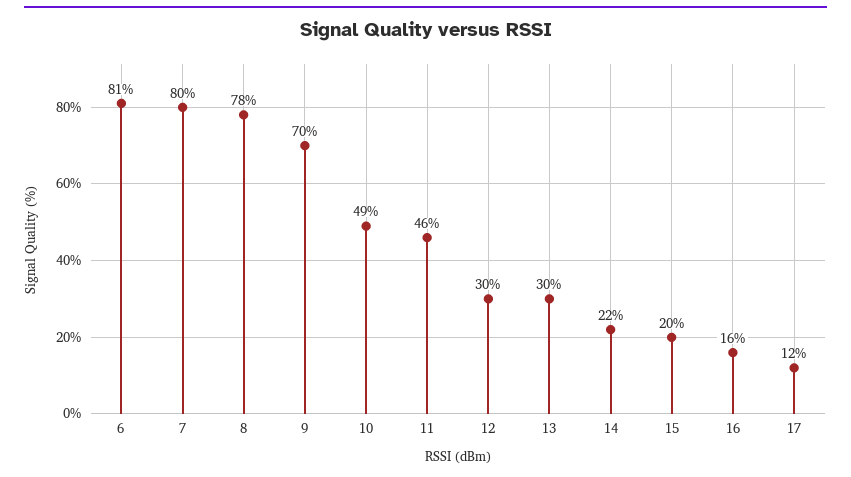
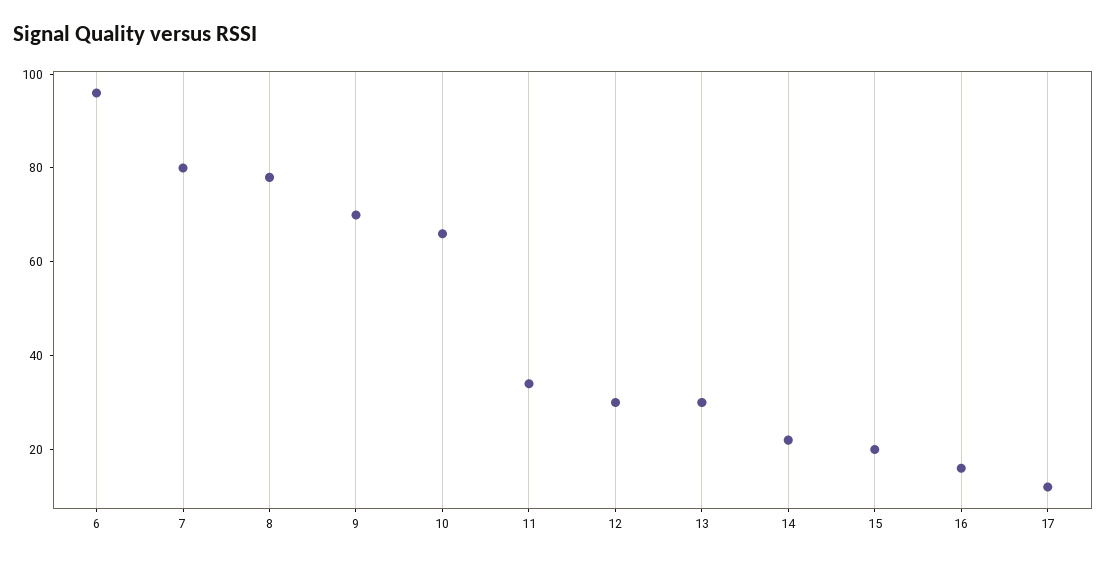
6: 81 -> 95
10: 49 -> 65
11: 46 -> 35

